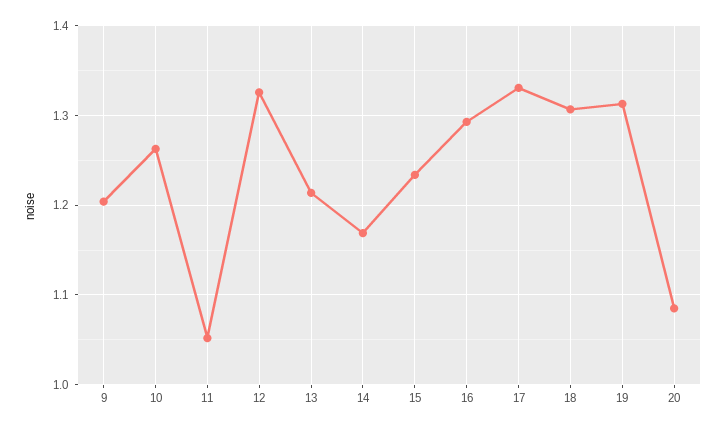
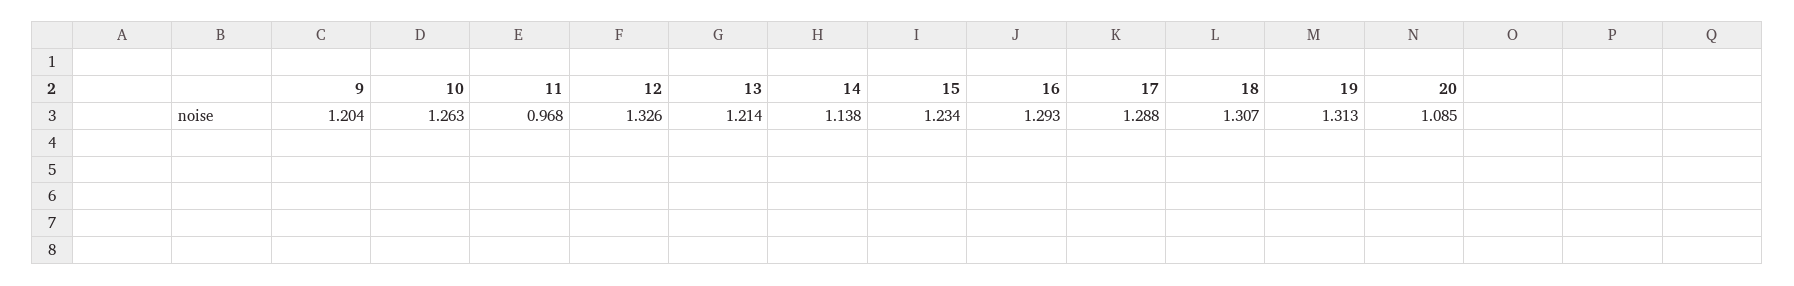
11: 1.05 -> 0.968
14: 1.17 -> 1.138
17: 1.33 -> 1.288

